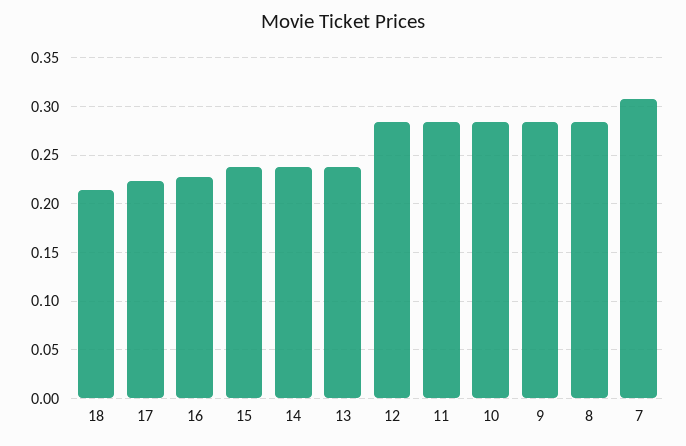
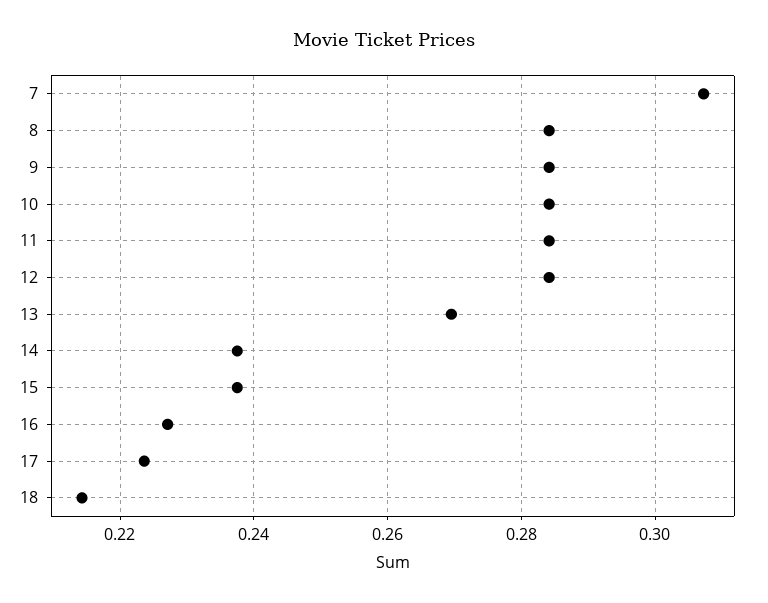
13: 0.24 -> 0.27

